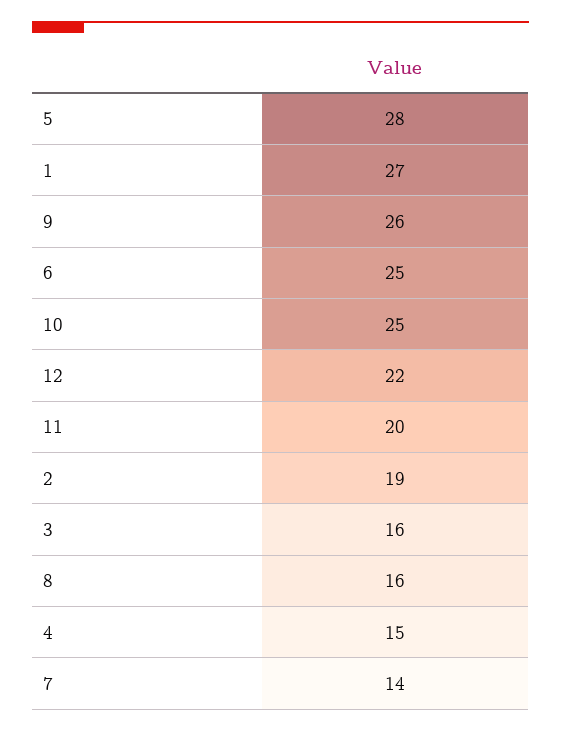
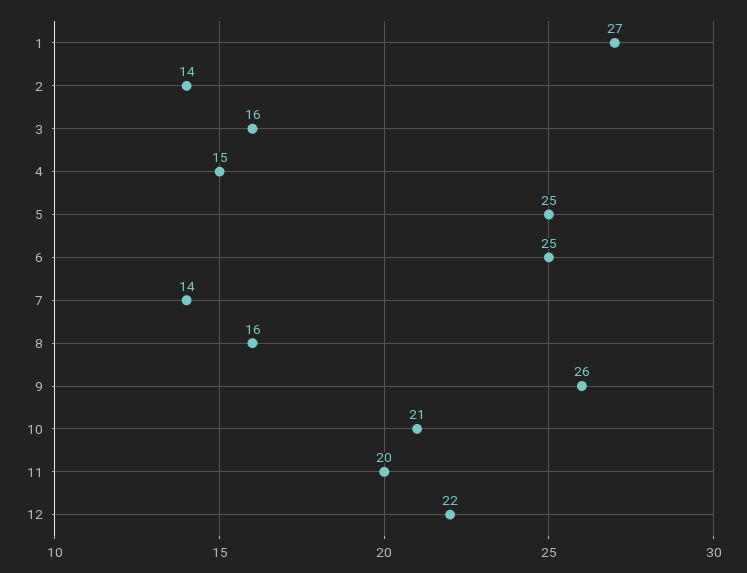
5: 28 -> 25
10: 25 -> 21
2: 19 -> 14

